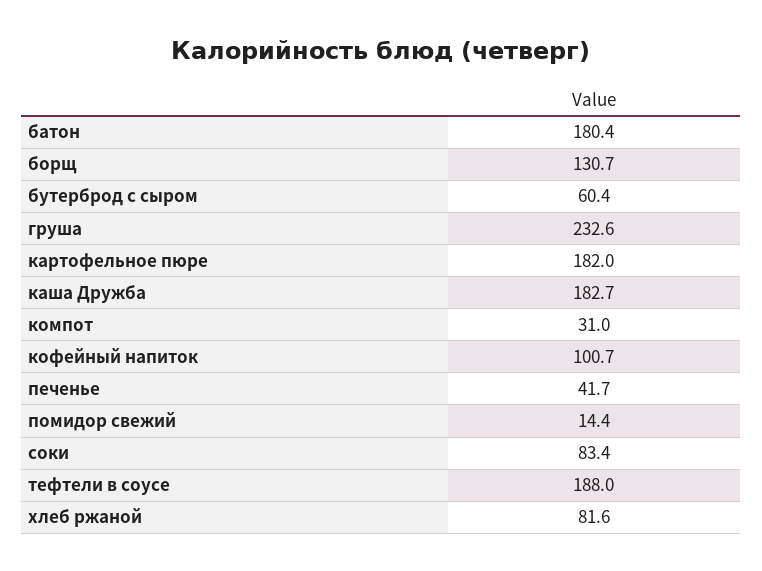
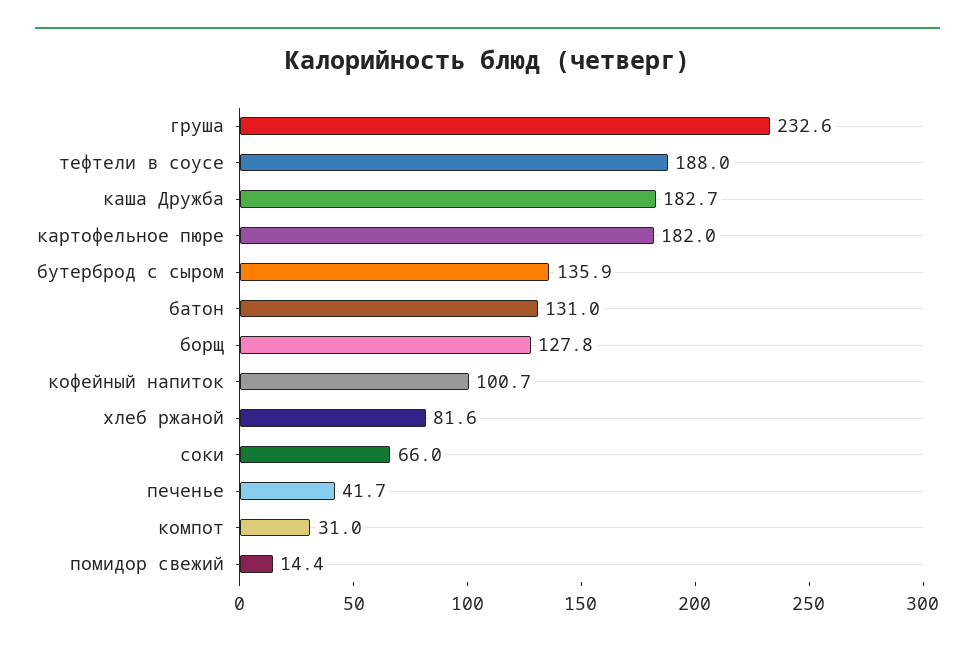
батон: 180.4 -> 131
борщ: 130.7 -> 127.8
бутерброд с сыром: 60.4 -> 135.9
соки: 83.4 -> 66

